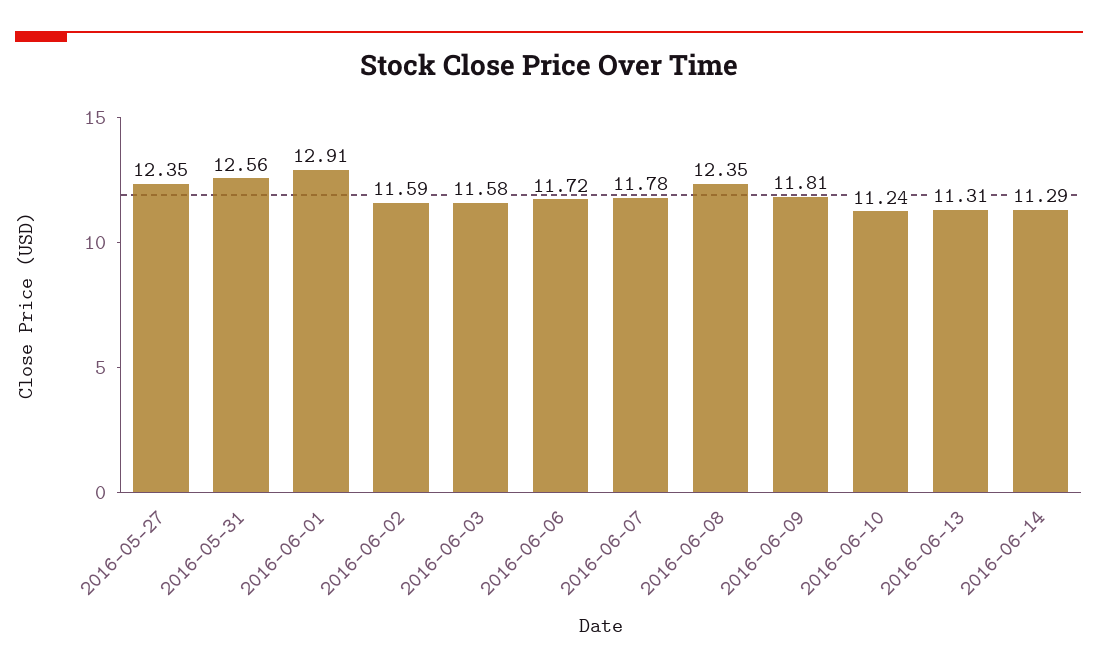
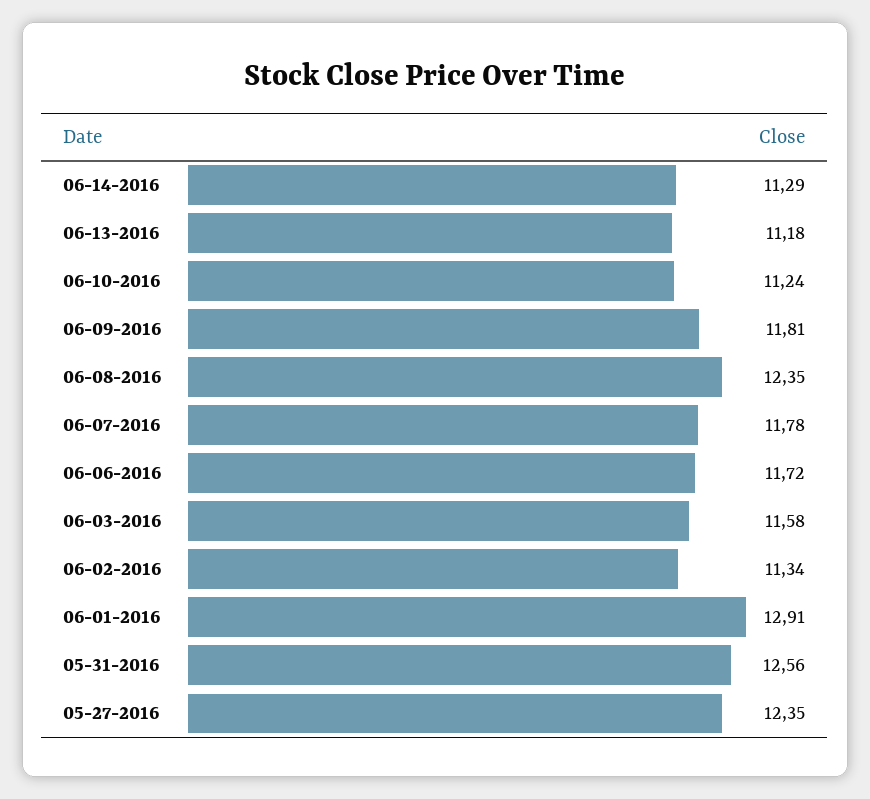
2016-06-02: 11.59 -> 11.34
2016-06-13: 11.31 -> 11.18

